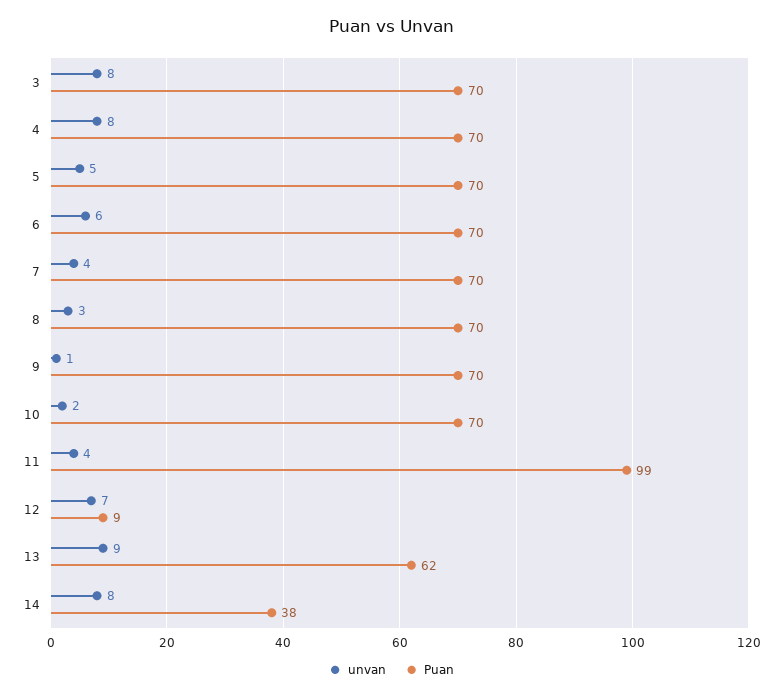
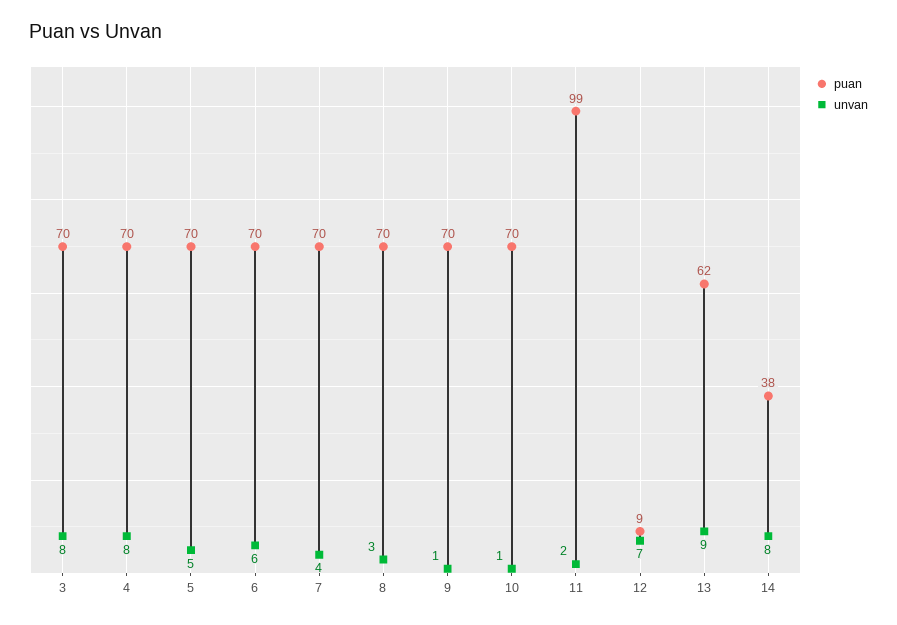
unvan, 10: 2 -> 1
unvan, 11: 4 -> 2

